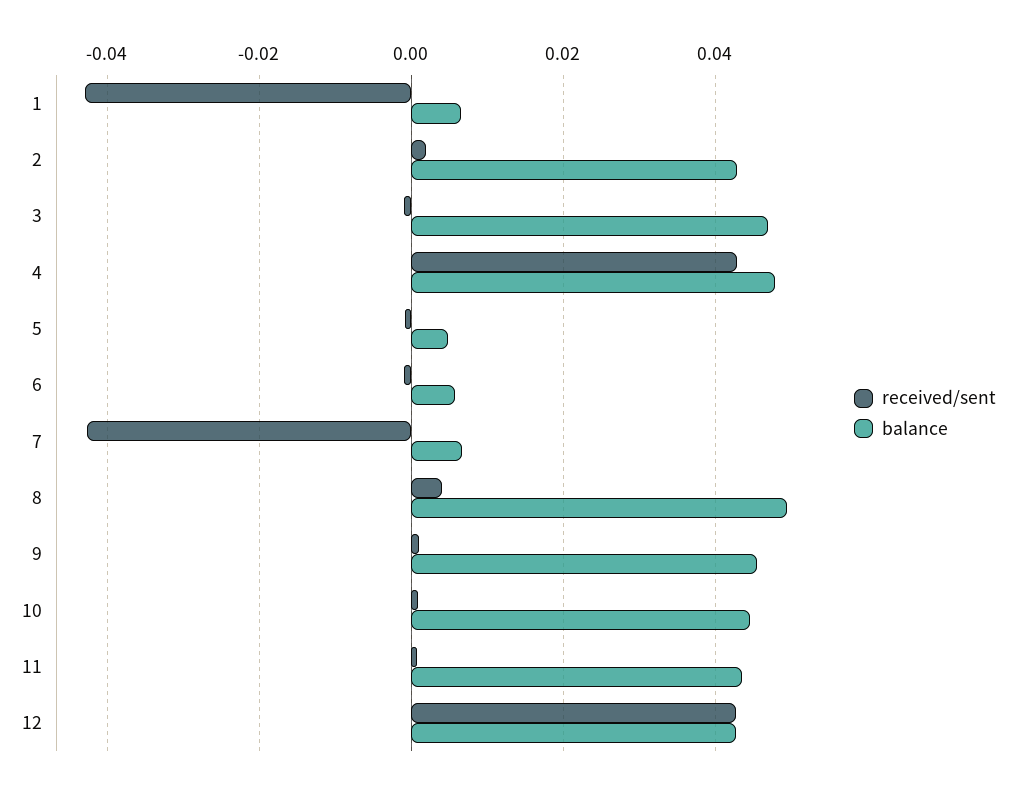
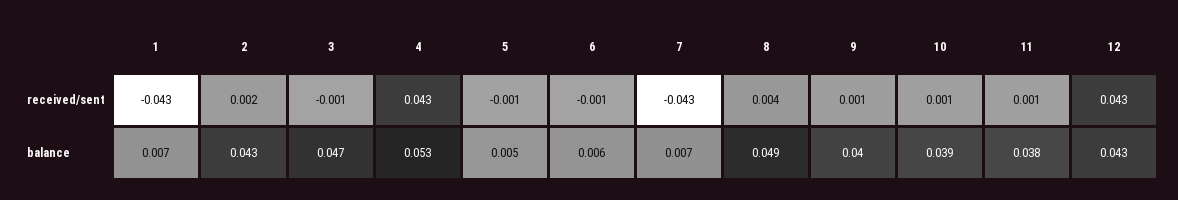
balance, 4: 0.048 -> 0.053
balance, 9: 0.046 -> 0.04
balance, 10: 0.044 -> 0.039
balance, 11: 0.044 -> 0.038

